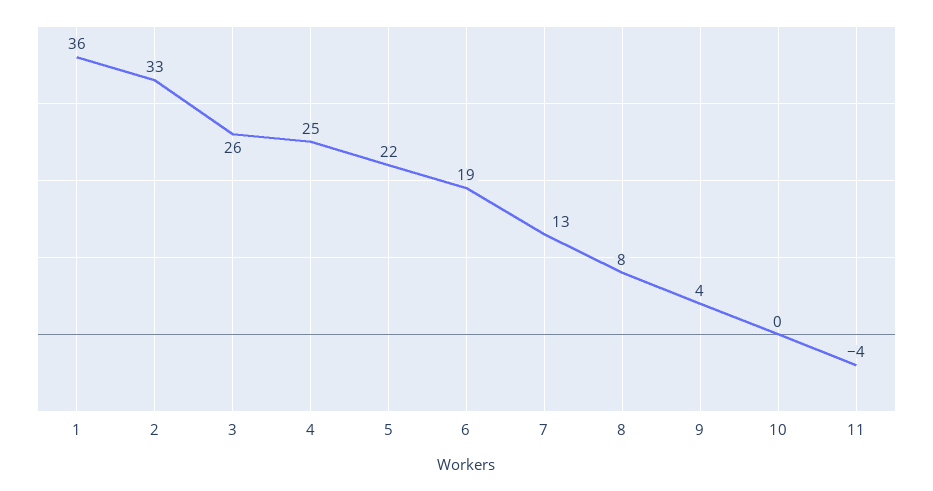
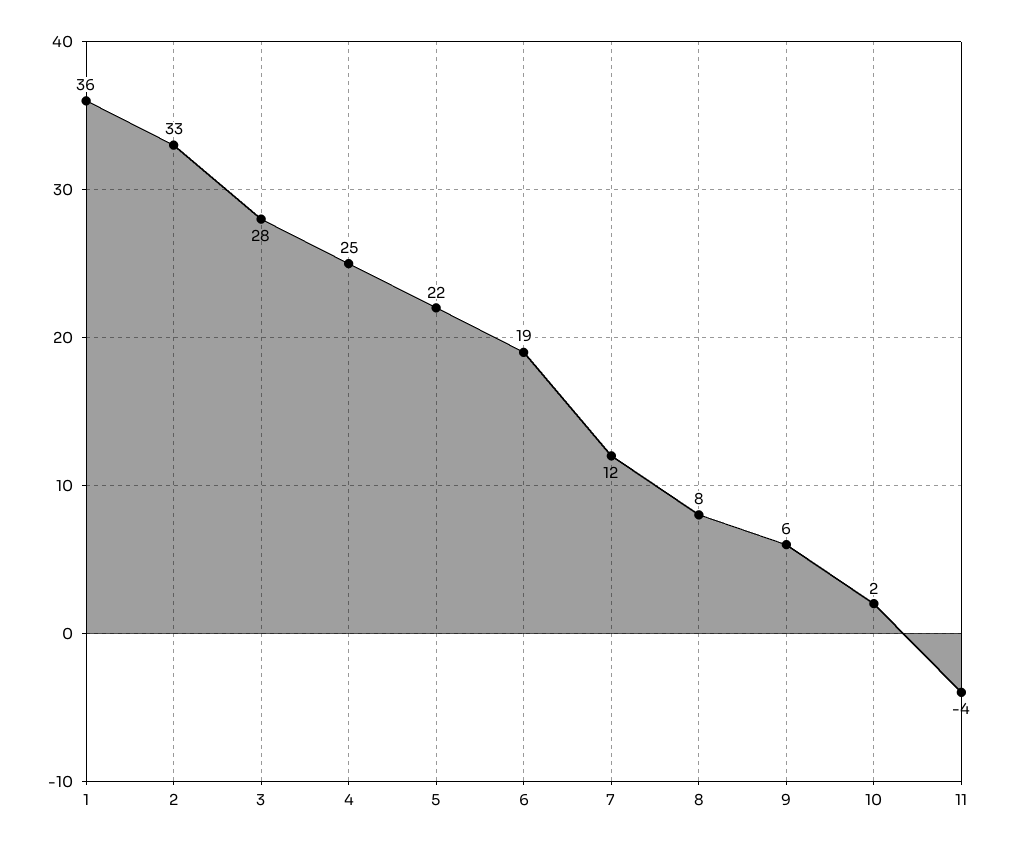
3: 26 -> 28
7: 13 -> 12
9: 4 -> 6
10: 0 -> 2

